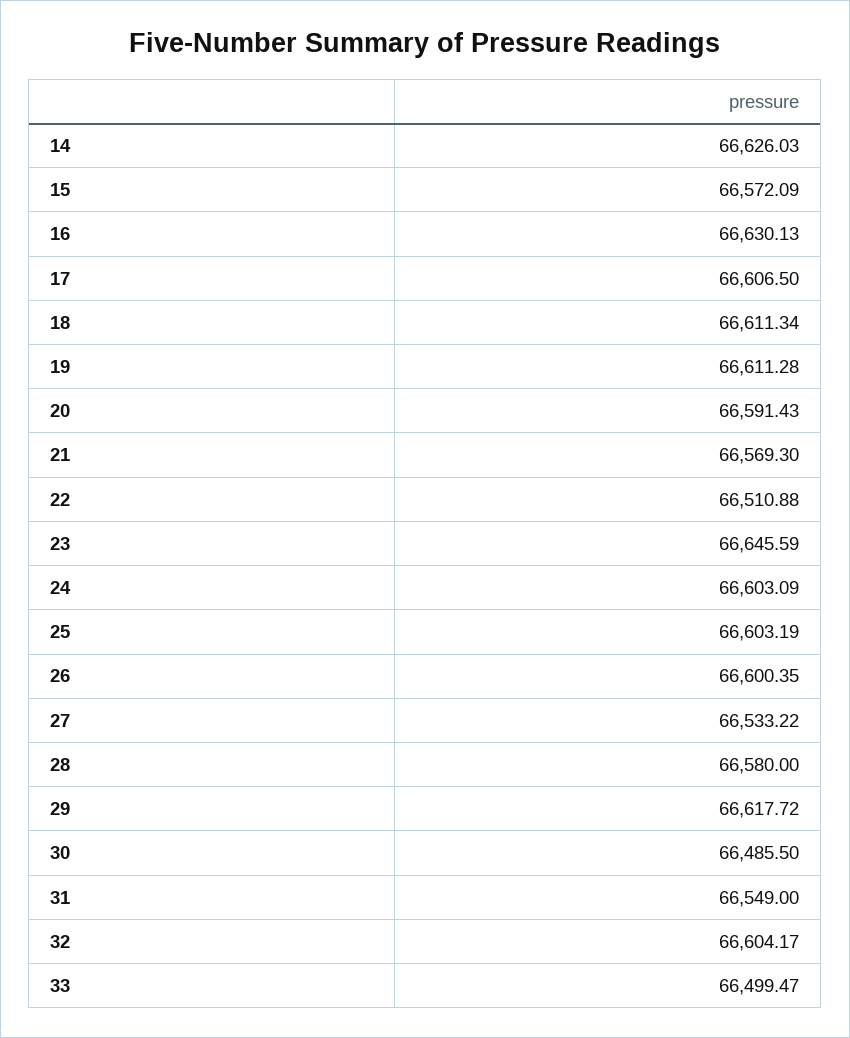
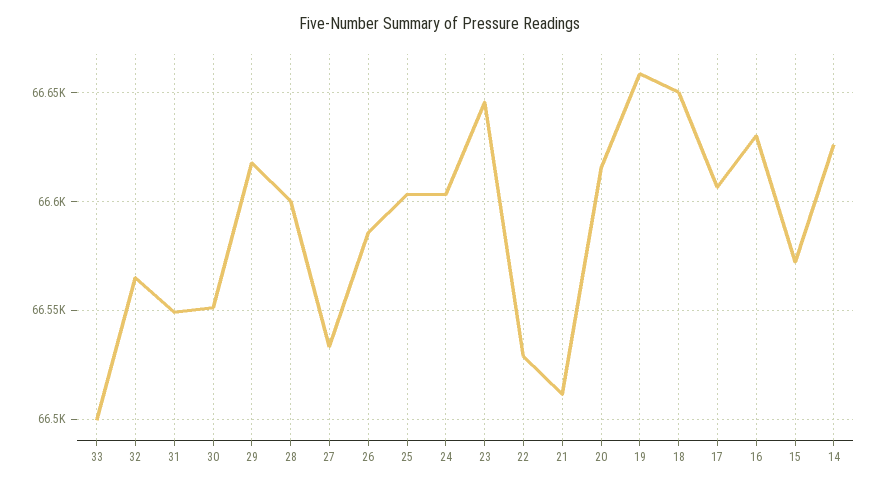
18: 66611.34 -> 66650
19: 66611.28 -> 66660
20: 66591.43 -> 66615
21: 66569.3 -> 66510
22: 66510.88 -> 66530
26: 66600.35 -> 66585
28: 66580 -> 66600
30: 66485.5 -> 66550
32: 66604.17 -> 66565

